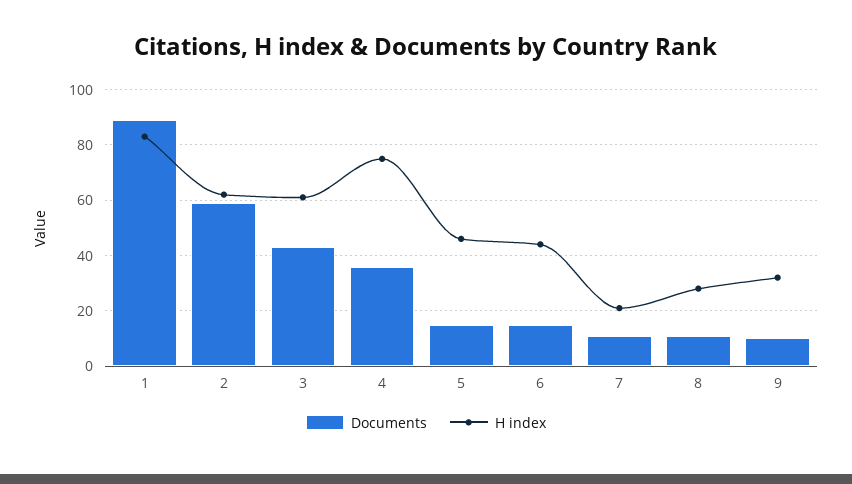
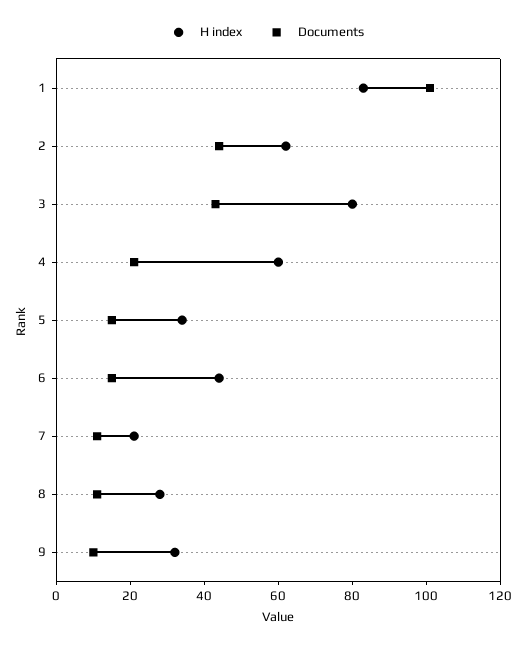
Documents, 1: 90 -> 100
Documents, 2: 60 -> 45
H index, 3: 60 -> 80
Documents, 4: 35 -> 20
H index, 4: 75 -> 60
H index, 5: 45 -> 35

